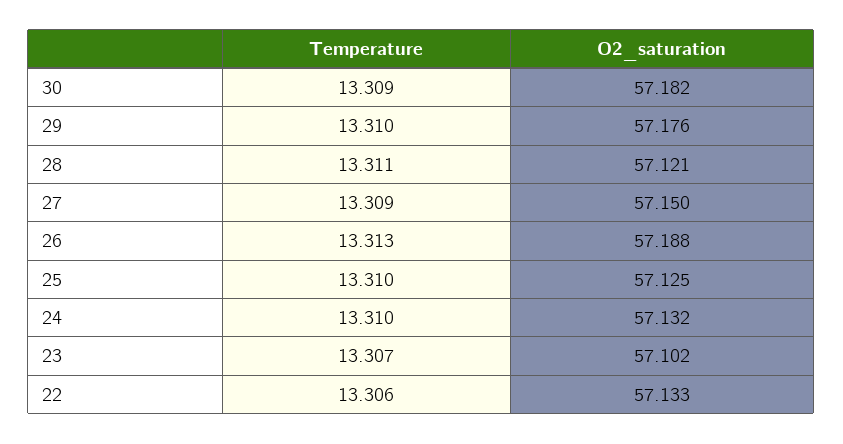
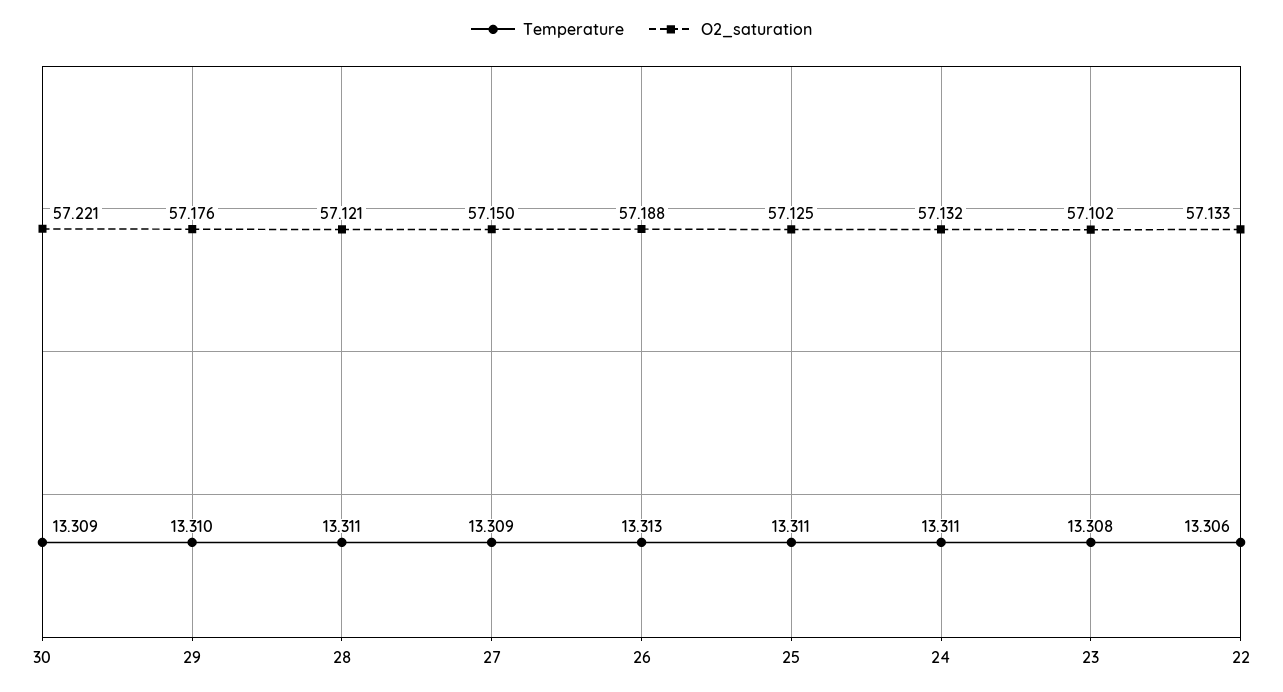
O2_saturation, 30: 57.182 -> 57.221
Temperature, 25: 13.31 -> 13.311
Temperature, 24: 13.31 -> 13.311
Temperature, 23: 13.307 -> 13.308

